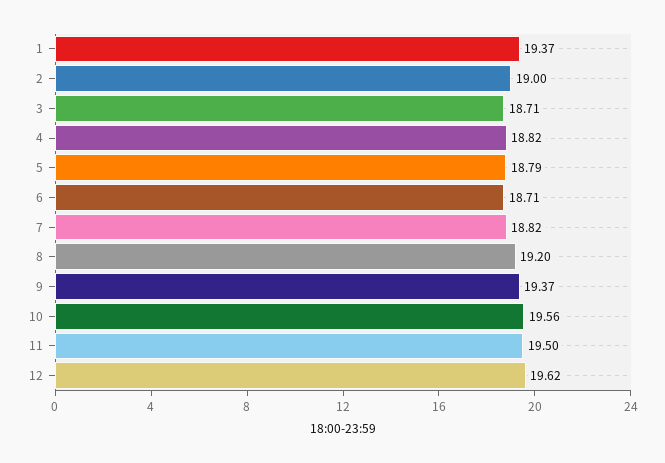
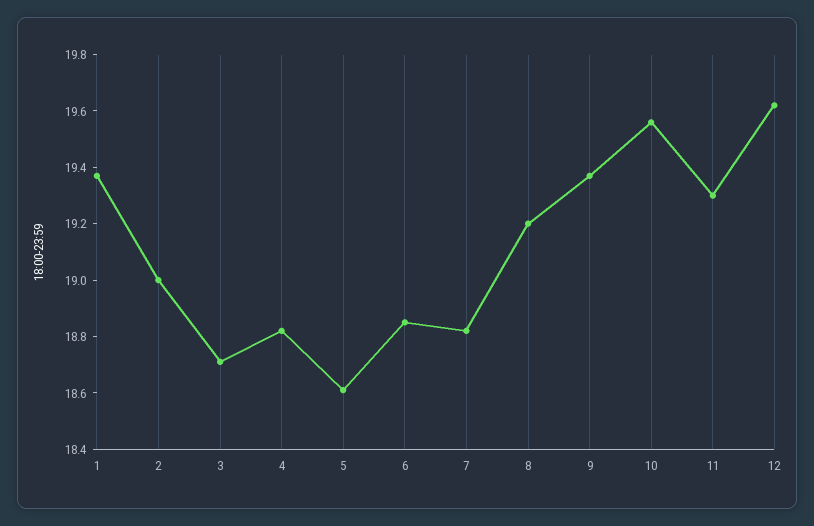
5: 18.79 -> 18.6
6: 18.71 -> 18.85
11: 19.5 -> 19.3

